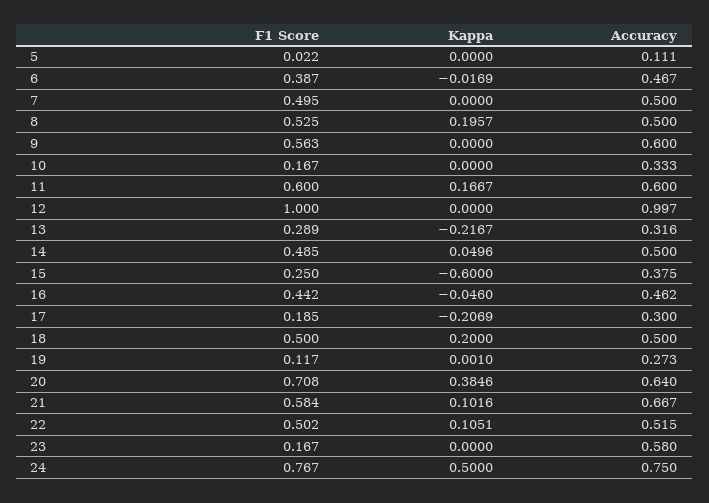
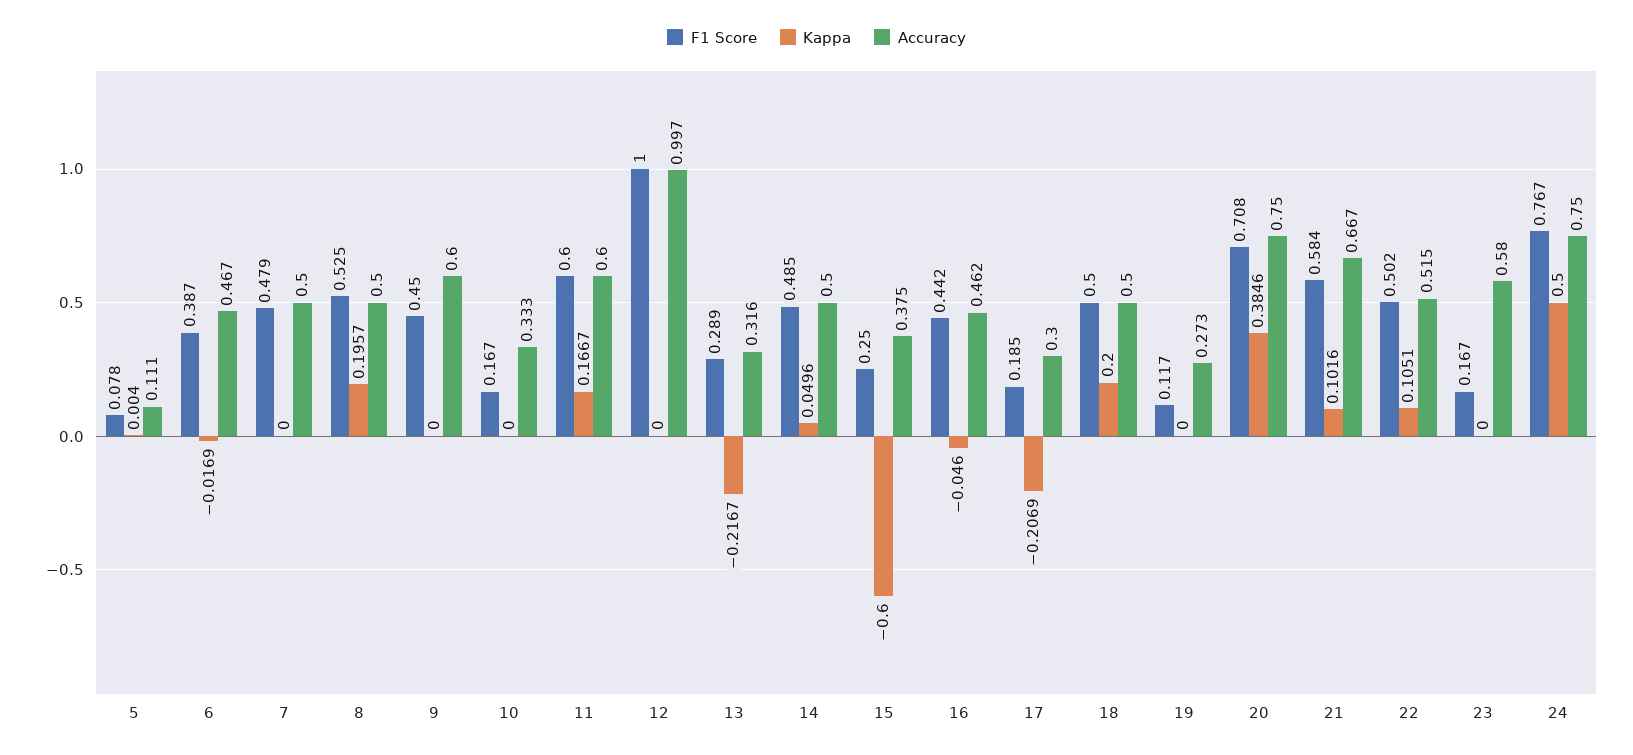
F1 Score, 5: 0.022 -> 0.078
Kappa, 5: 0 -> 0.004
F1 Score, 7: 0.495 -> 0.479
F1 Score, 9: 0.563 -> 0.45
Kappa, 19: 0.001 -> 0
Accuracy, 20: 0.64 -> 0.75

